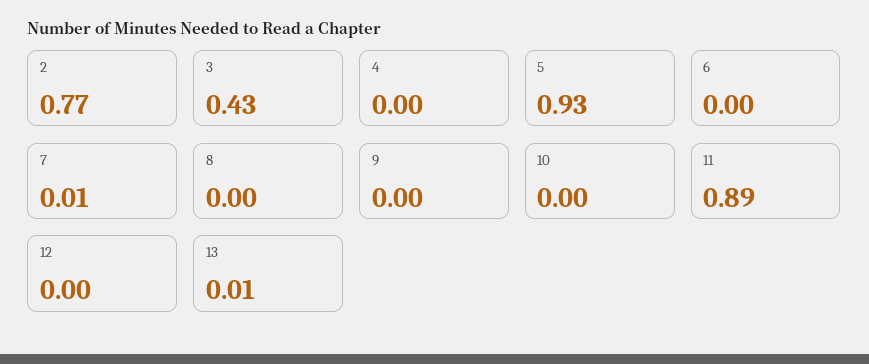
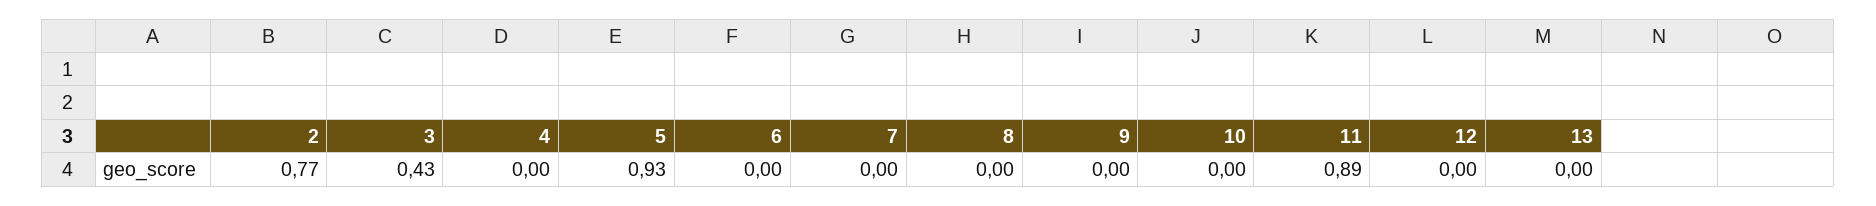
7: 0.01 -> 0
13: 0.01 -> 0

